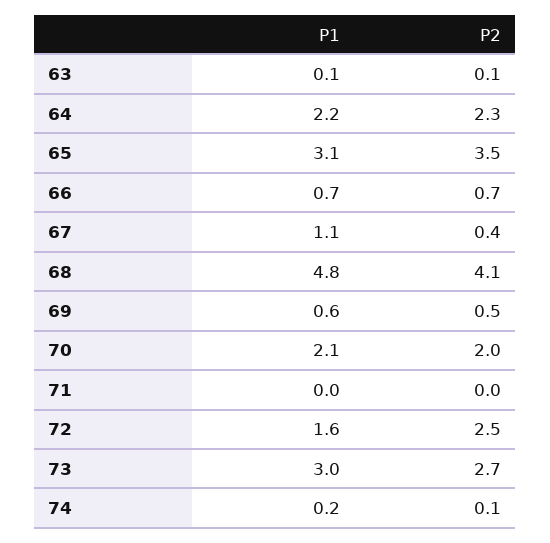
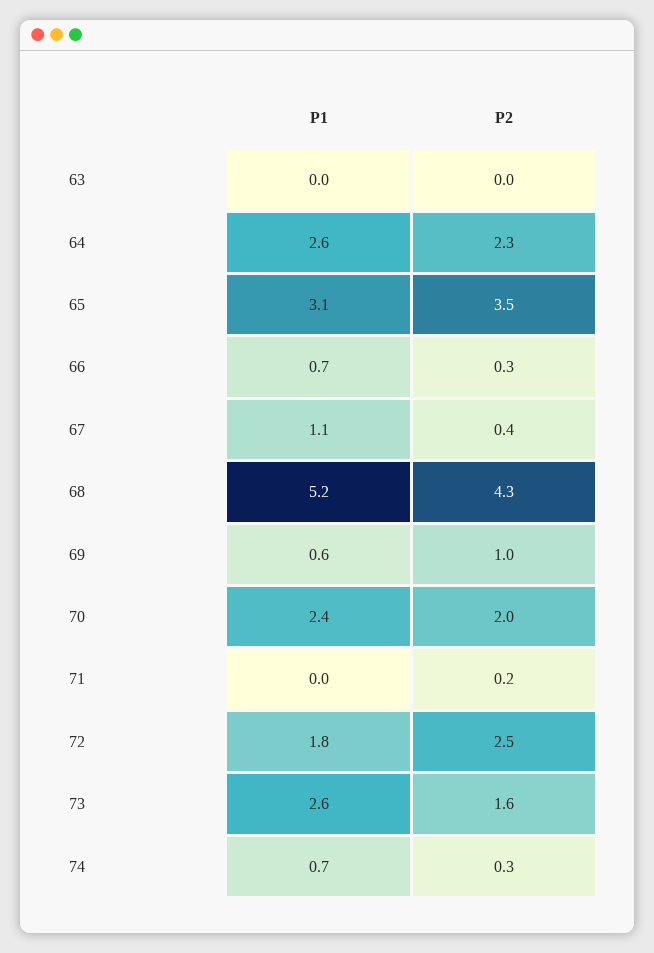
P1, 63: 0.1 -> 0
P2, 63: 0.1 -> 0
P1, 64: 2.2 -> 2.6
P2, 66: 0.7 -> 0.3
P1, 68: 4.8 -> 5.2
P2, 68: 4.1 -> 4.3
P2, 69: 0.5 -> 1
P1, 70: 2.1 -> 2.4
P2, 71: 0 -> 0.2
P1, 72: 1.6 -> 1.8
P1, 73: 3 -> 2.6
P2, 73: 2.7 -> 1.6
P1, 74: 0.2 -> 0.7
P2, 74: 0.1 -> 0.3

